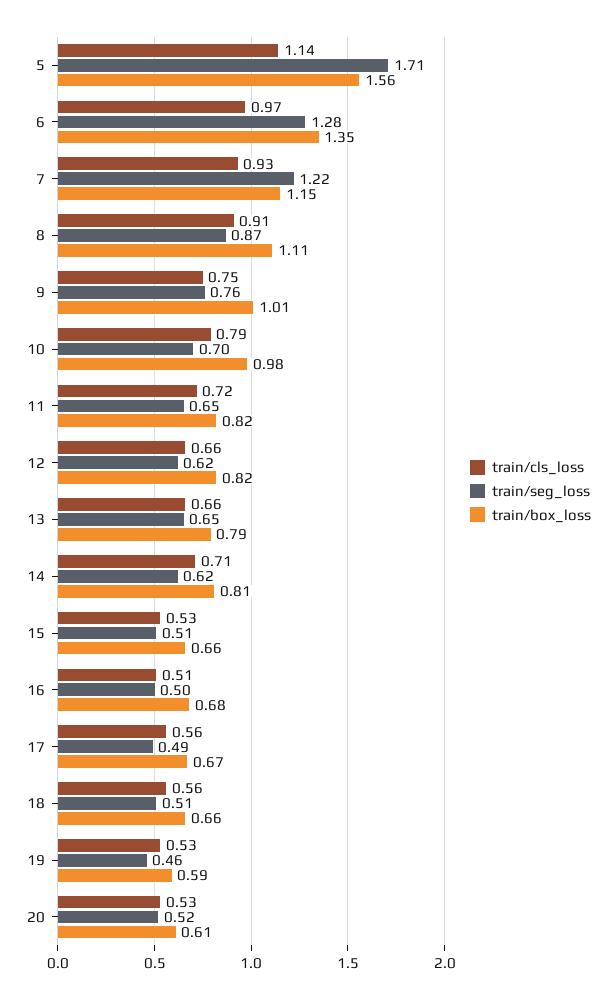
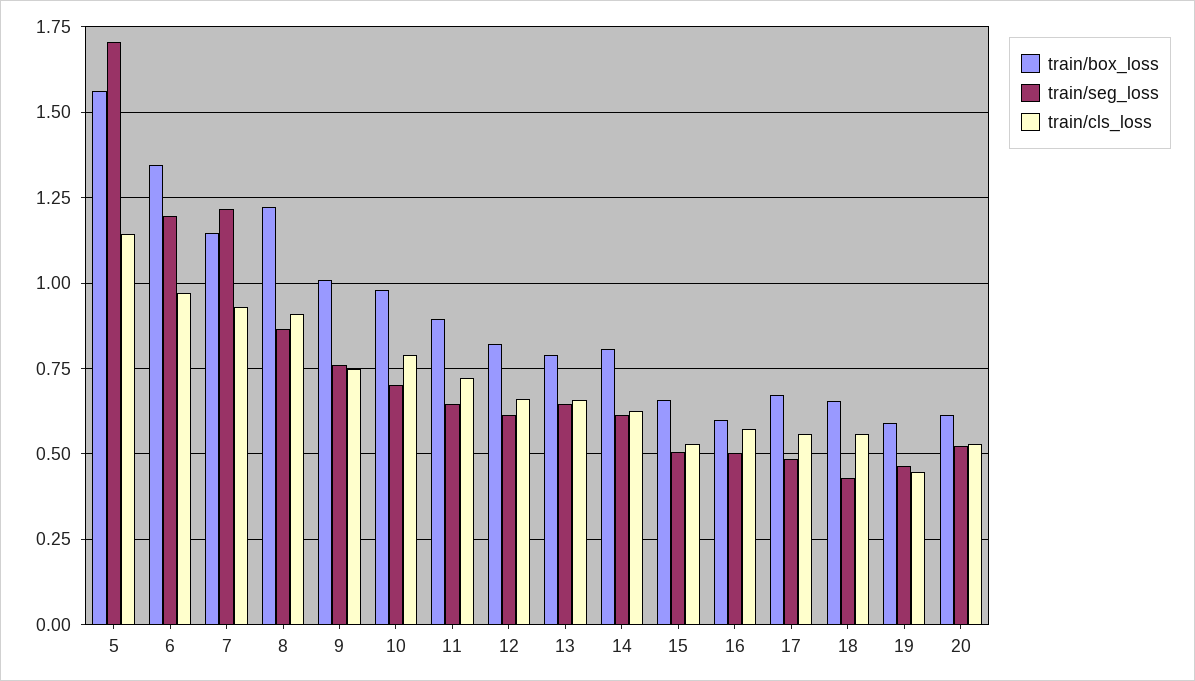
train/seg_loss, 6: 1.28 -> 1.2
train/box_loss, 8: 1.11 -> 1.225
train/box_loss, 11: 0.82 -> 0.9
train/cls_loss, 14: 0.71 -> 0.625
train/cls_loss, 16: 0.51 -> 0.575
train/box_loss, 16: 0.68 -> 0.6
train/seg_loss, 18: 0.51 -> 0.425
train/cls_loss, 19: 0.53 -> 0.45

